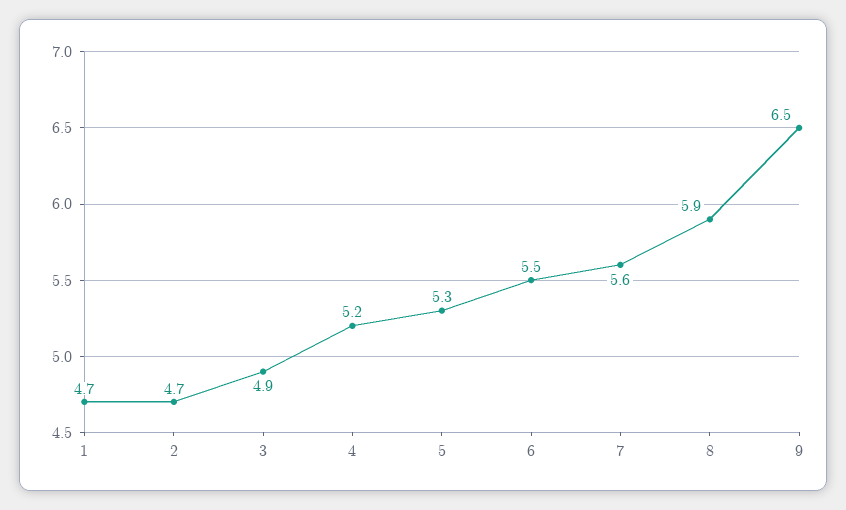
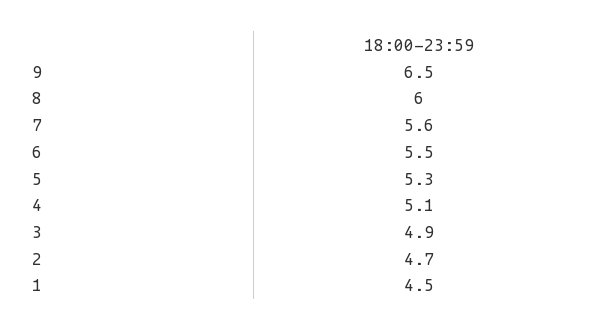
1: 4.7 -> 4.5
4: 5.2 -> 5.1
8: 5.9 -> 6

